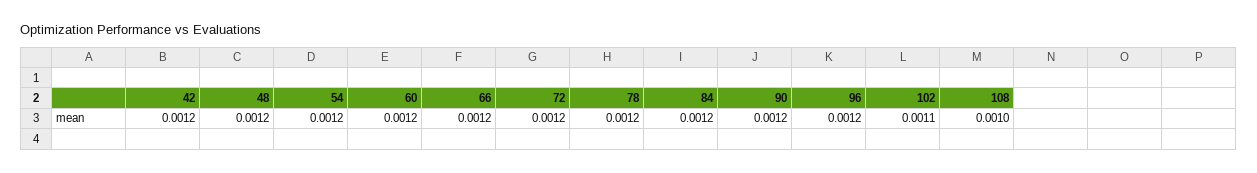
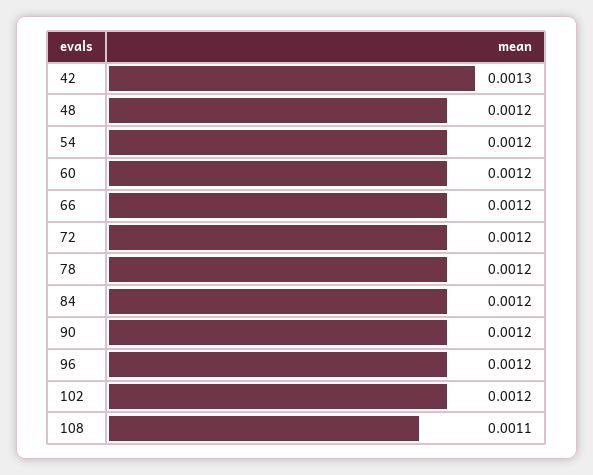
42: 0.0012 -> 0.0013
102: 0.0011 -> 0.0012
108: 0.001 -> 0.0011

